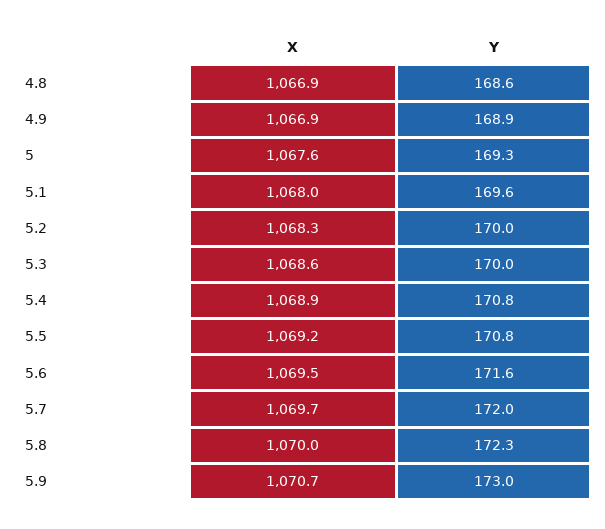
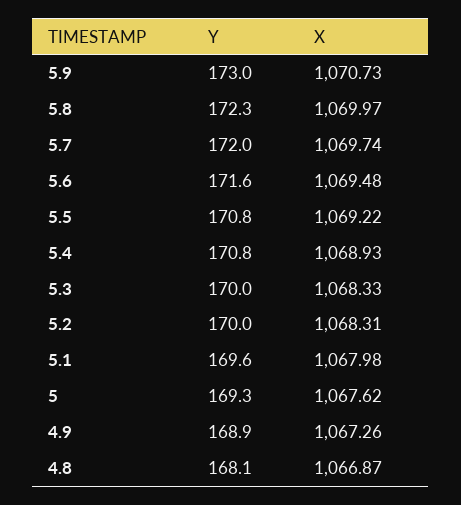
Y, 4.8: 168.6 -> 168.1
X, 4.9: 1066.9 -> 1067.26
X, 5.3: 1068.6 -> 1068.33

